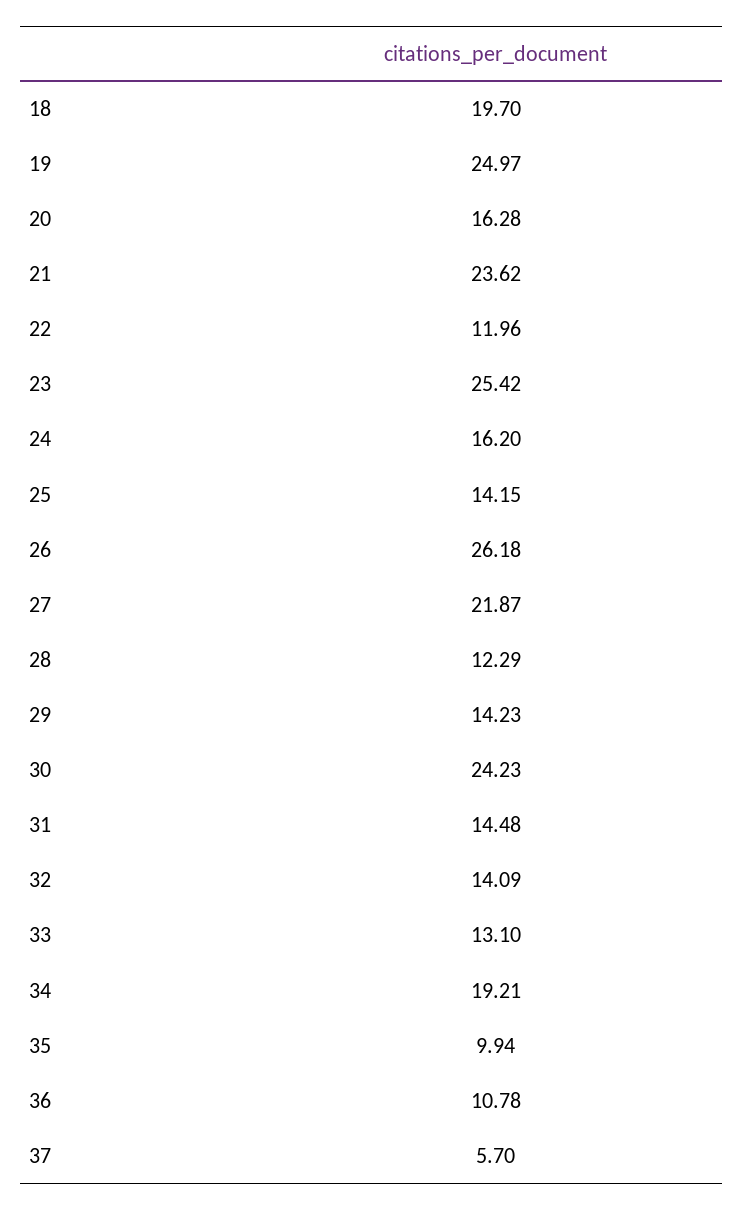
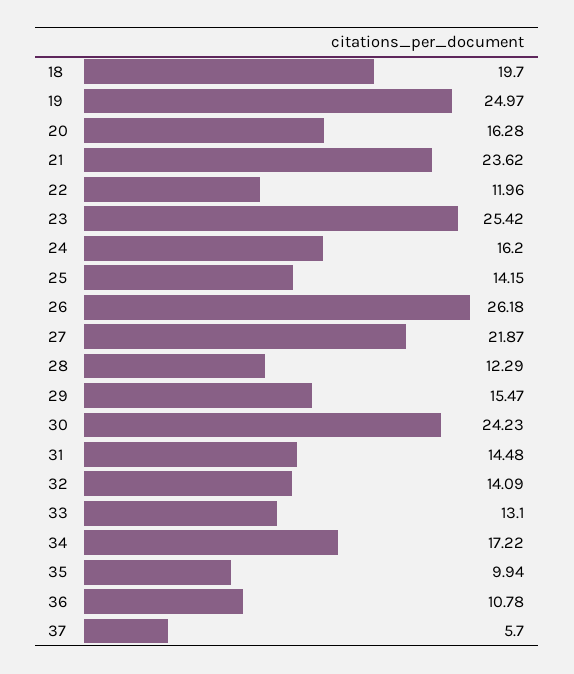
29: 14.23 -> 15.47
34: 19.21 -> 17.22

